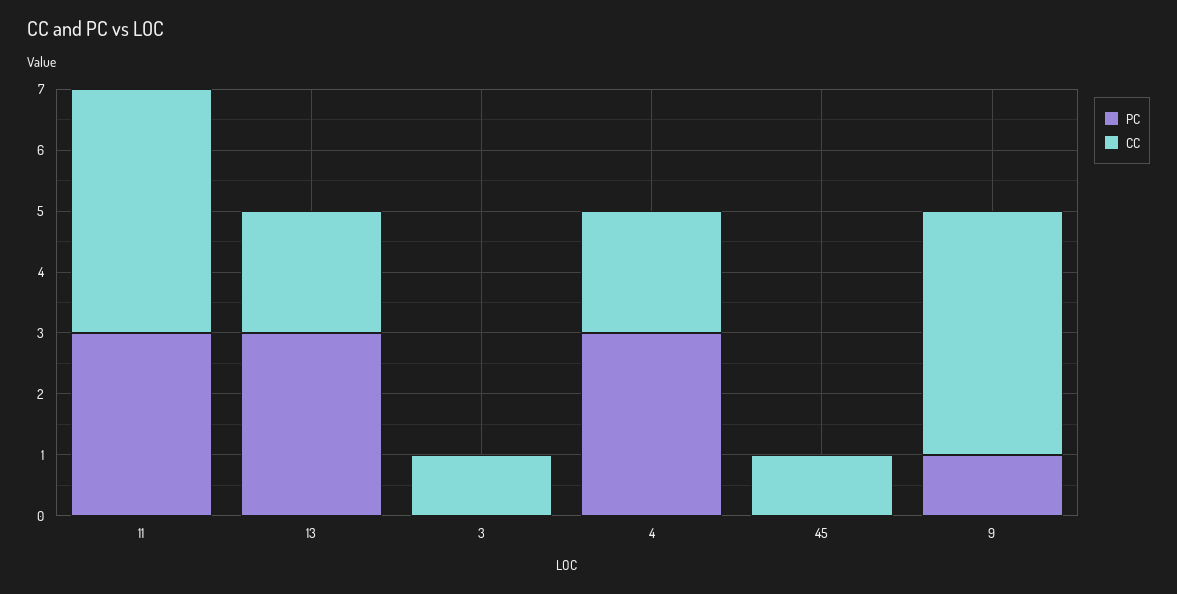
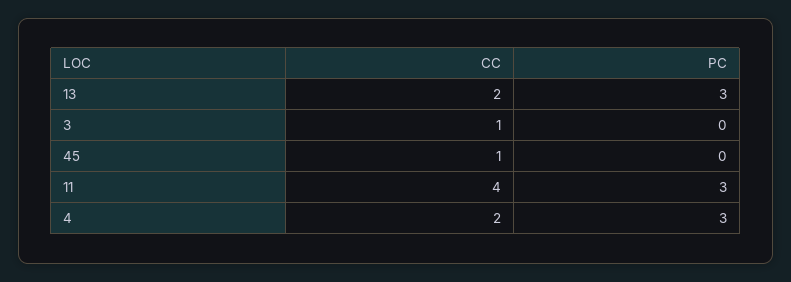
PC, 9: 1 -> none
CC, 9: 4 -> none

